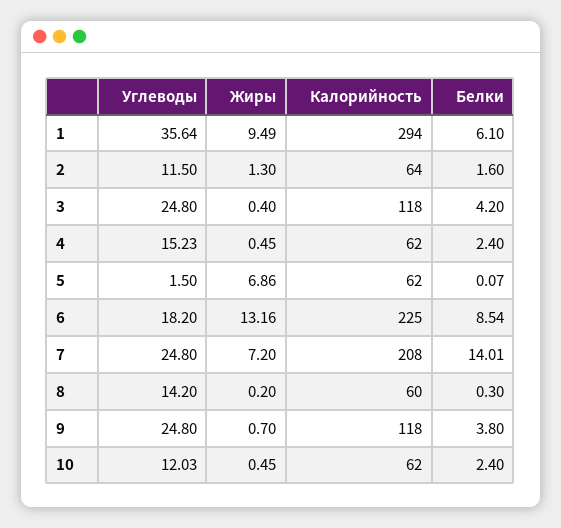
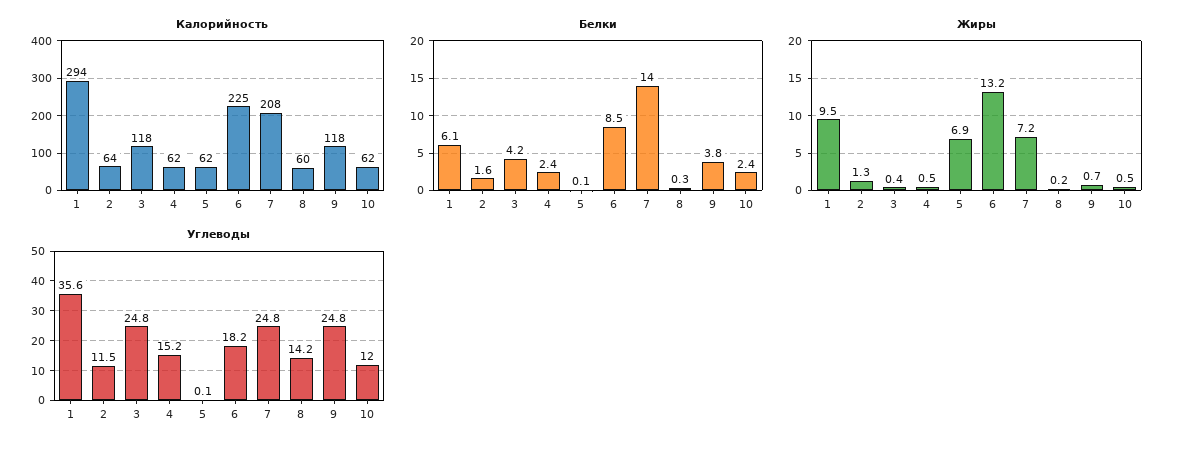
Углеводы, 5: 1.5 -> 0.1

